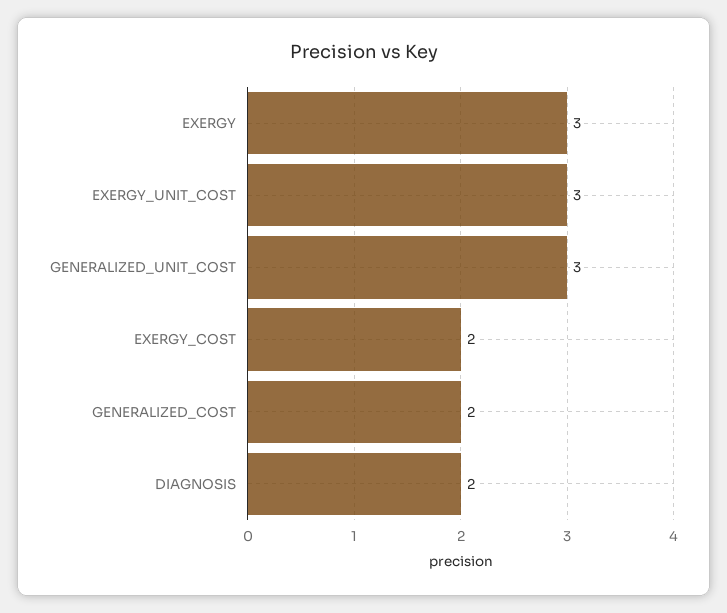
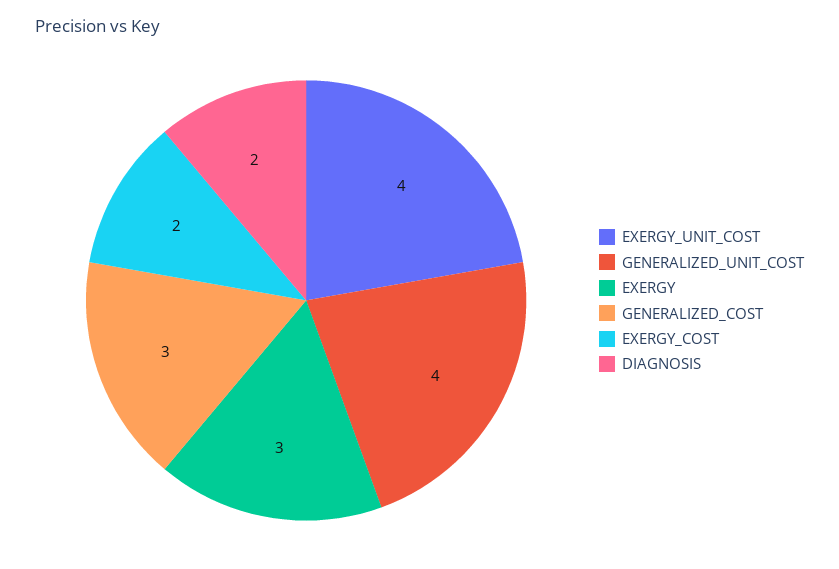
EXERGY_UNIT_COST: 3 -> 4
GENERALIZED_UNIT_COST: 3 -> 4
GENERALIZED_COST: 2 -> 3

